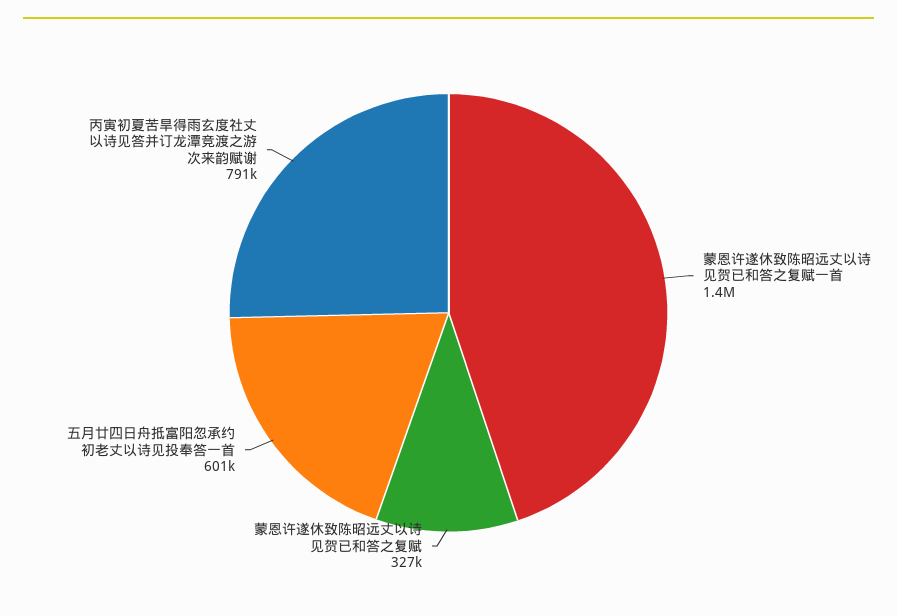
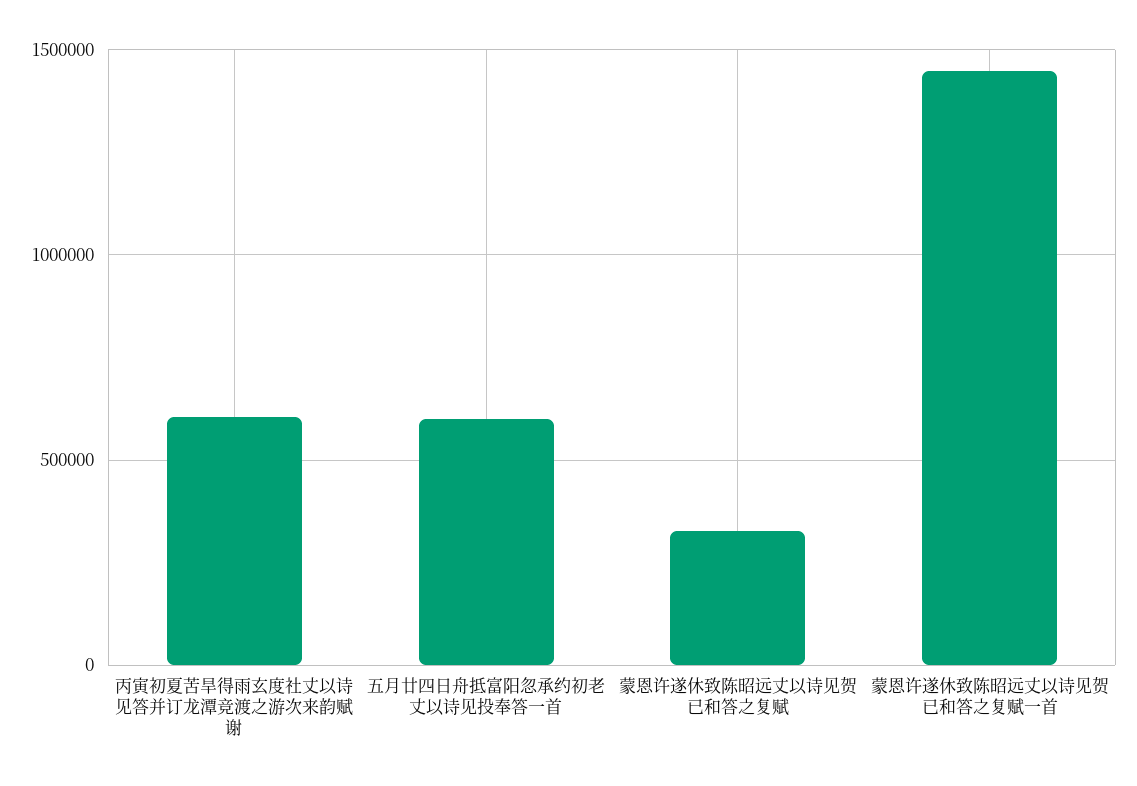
丙寅初夏苦旱得雨玄度社丈以诗见答并订龙潭竞渡之游次来韵赋谢: 791000 -> 600000

